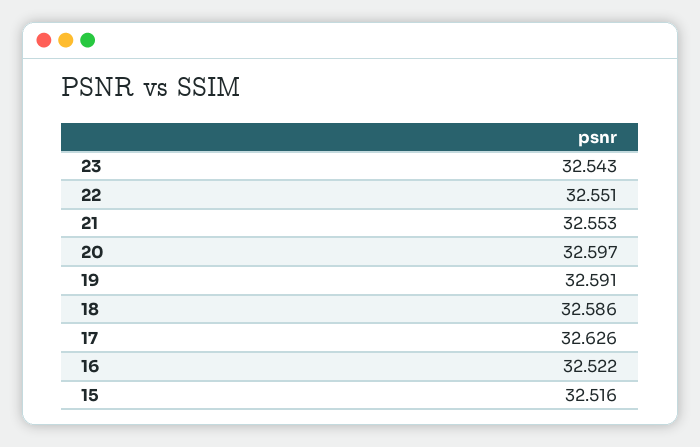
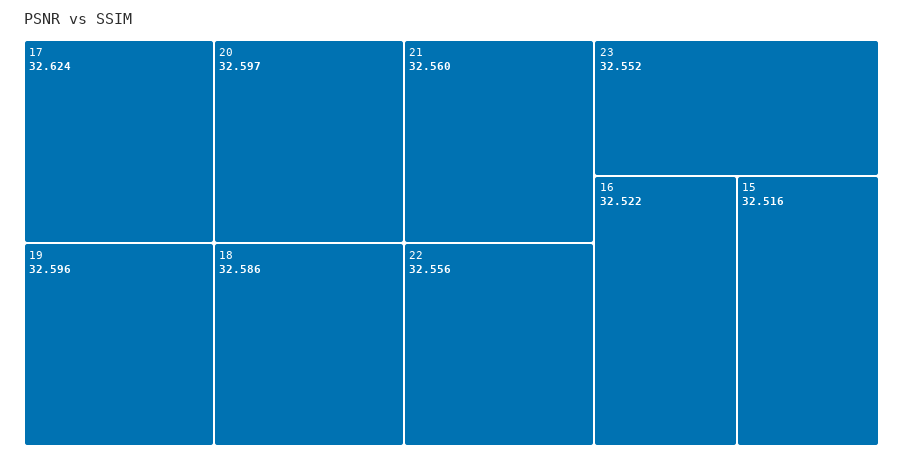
23: 32.543 -> 32.552
22: 32.551 -> 32.556
21: 32.553 -> 32.56
19: 32.591 -> 32.596
17: 32.626 -> 32.624

